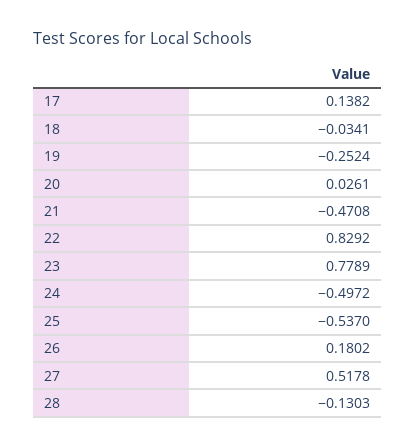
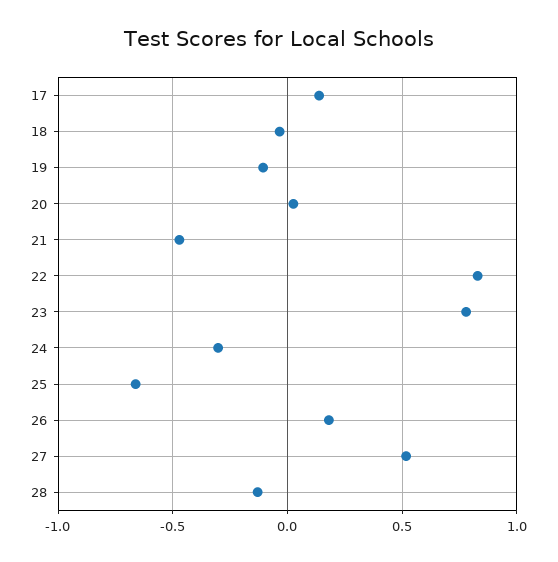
19: -0.2524 -> -0.1
24: -0.4972 -> -0.3
25: -0.537 -> -0.65

